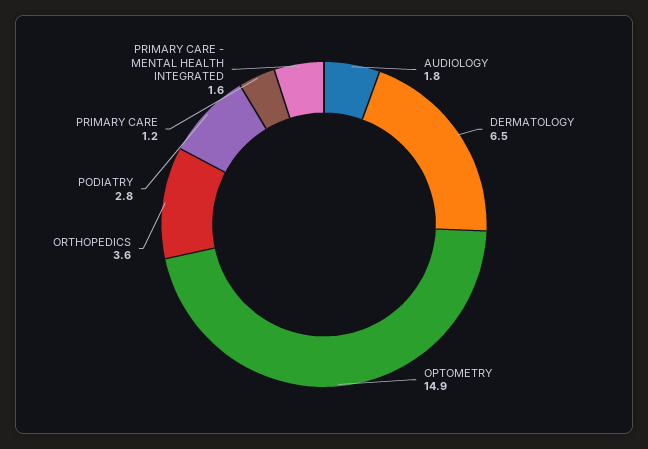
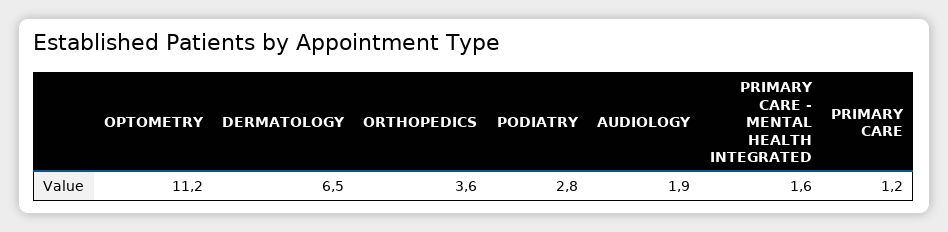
AUDIOLOGY: 1.8 -> 1.9
OPTOMETRY: 14.9 -> 11.2

